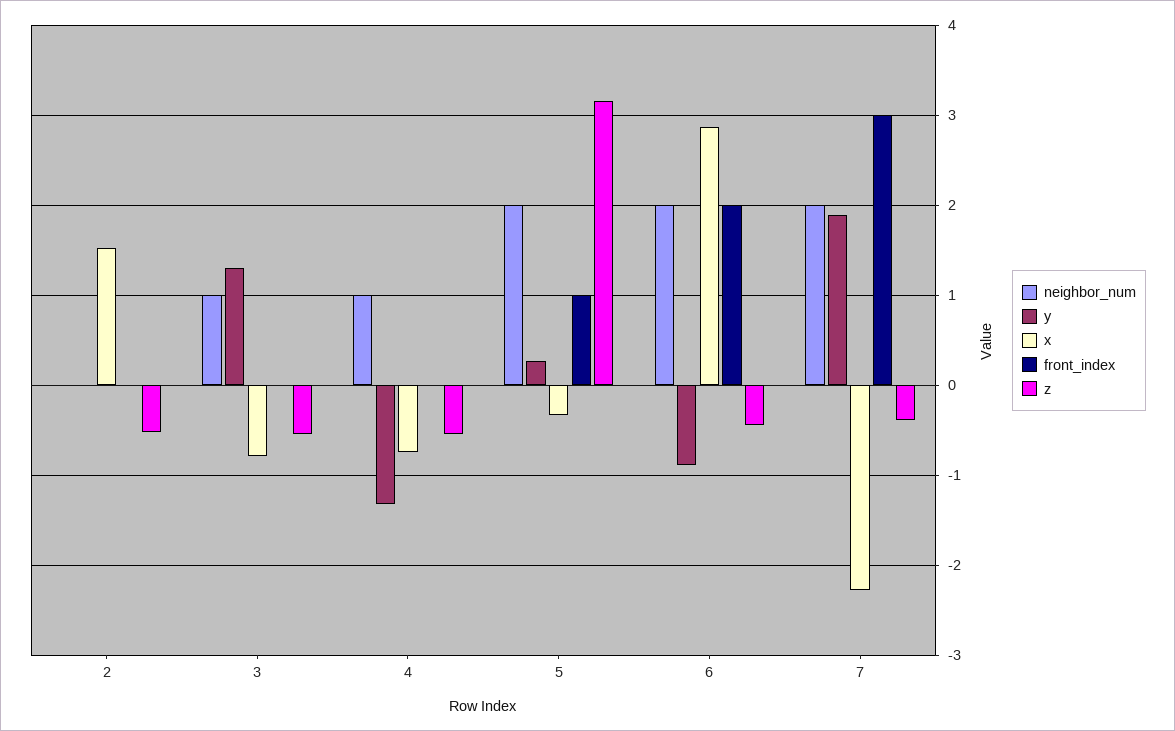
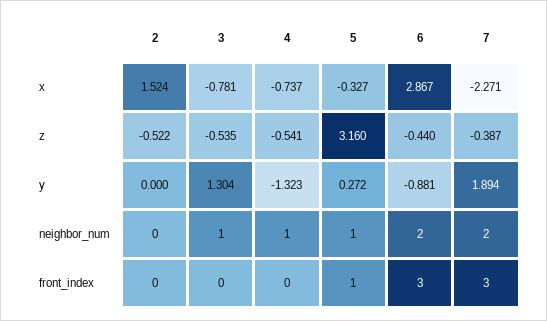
neighbor_num, 5: 2 -> 1
front_index, 6: 2 -> 3

